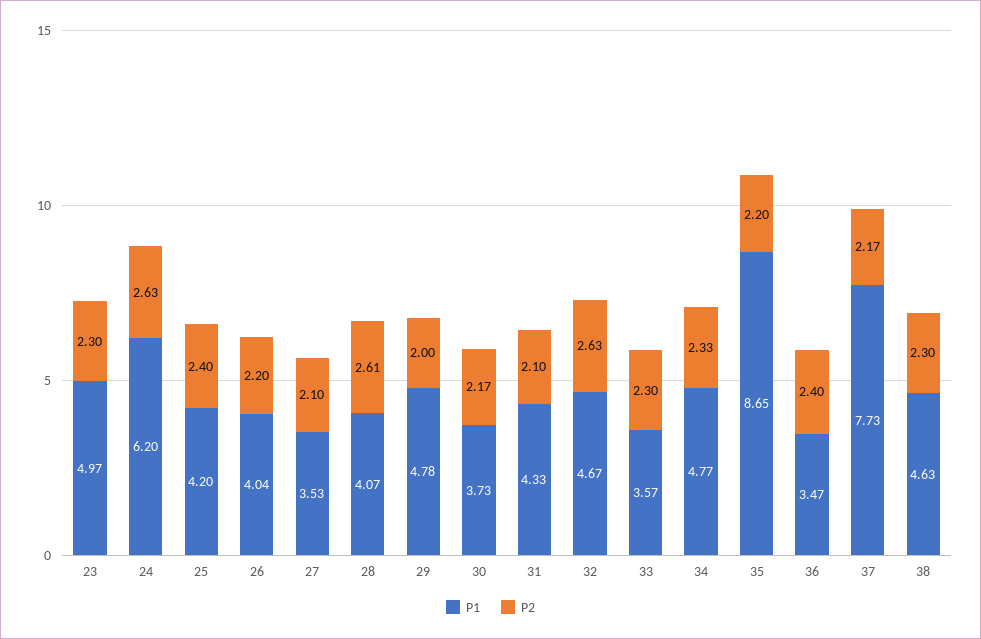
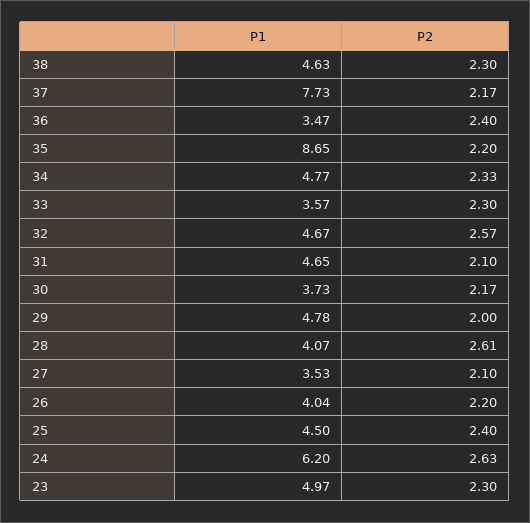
P1, 25: 4.2 -> 4.5
P1, 31: 4.33 -> 4.65
P2, 32: 2.63 -> 2.57

